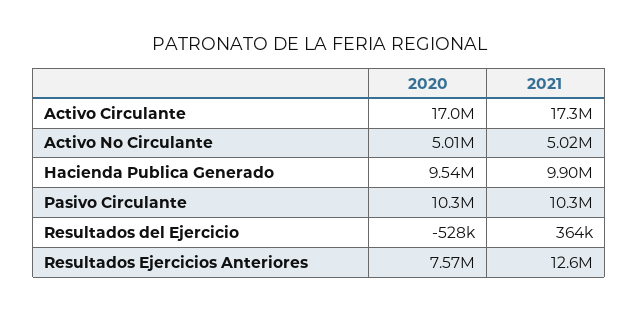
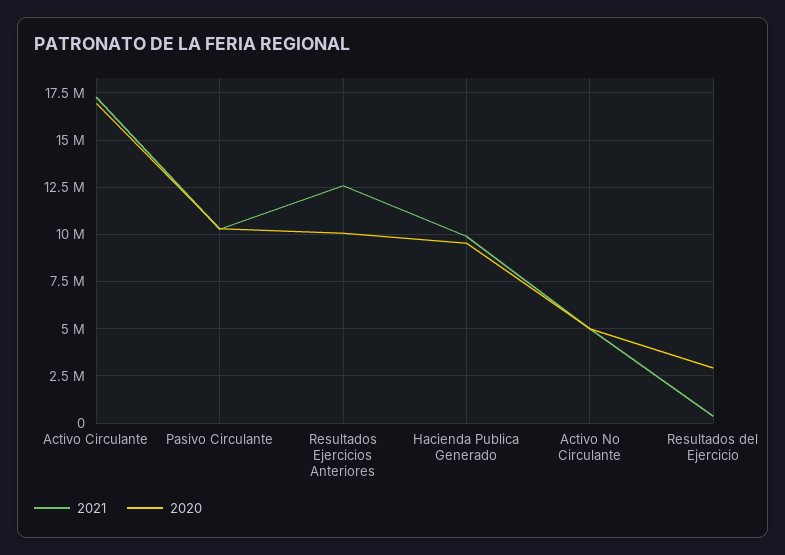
2020, Resultados del Ejercicio: -528000 -> 3000000
2020, Resultados Ejercicios Anteriores: 7570000 -> 10000000

